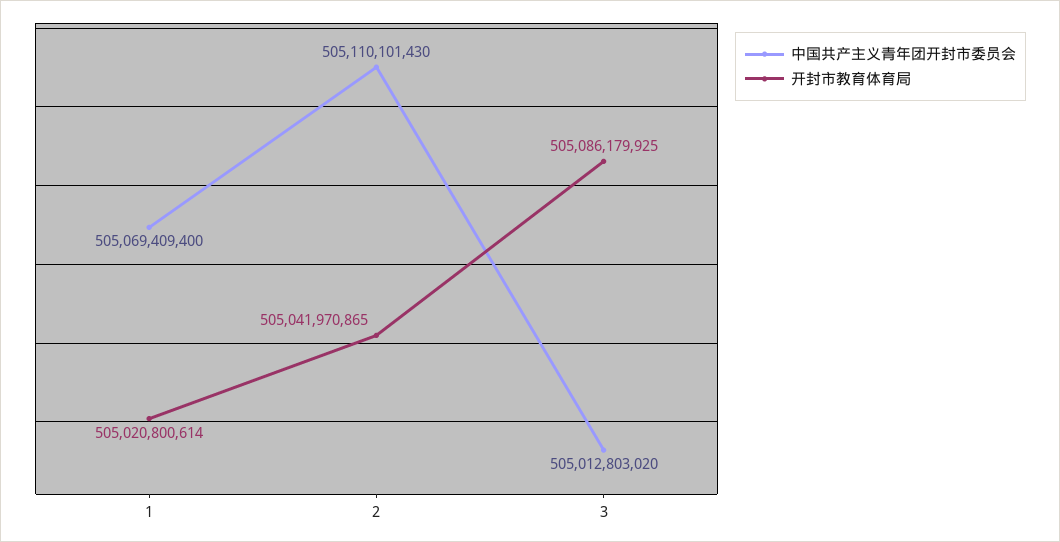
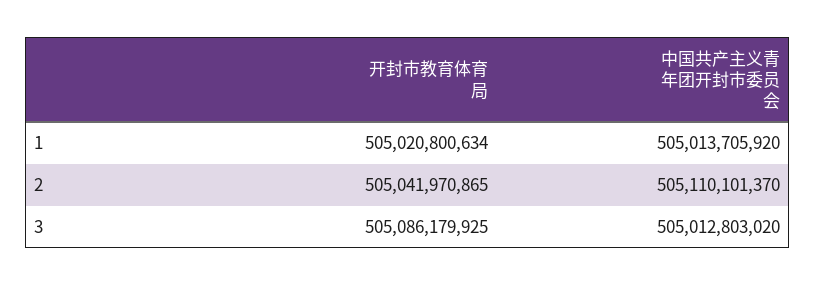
中国共产主义青年团开封市委员会, 1: 505069409400 -> 505013705920
开封市教育体育局, 1: 505020800614 -> 505020800634
中国共产主义青年团开封市委员会, 2: 505110101430 -> 505110101370

